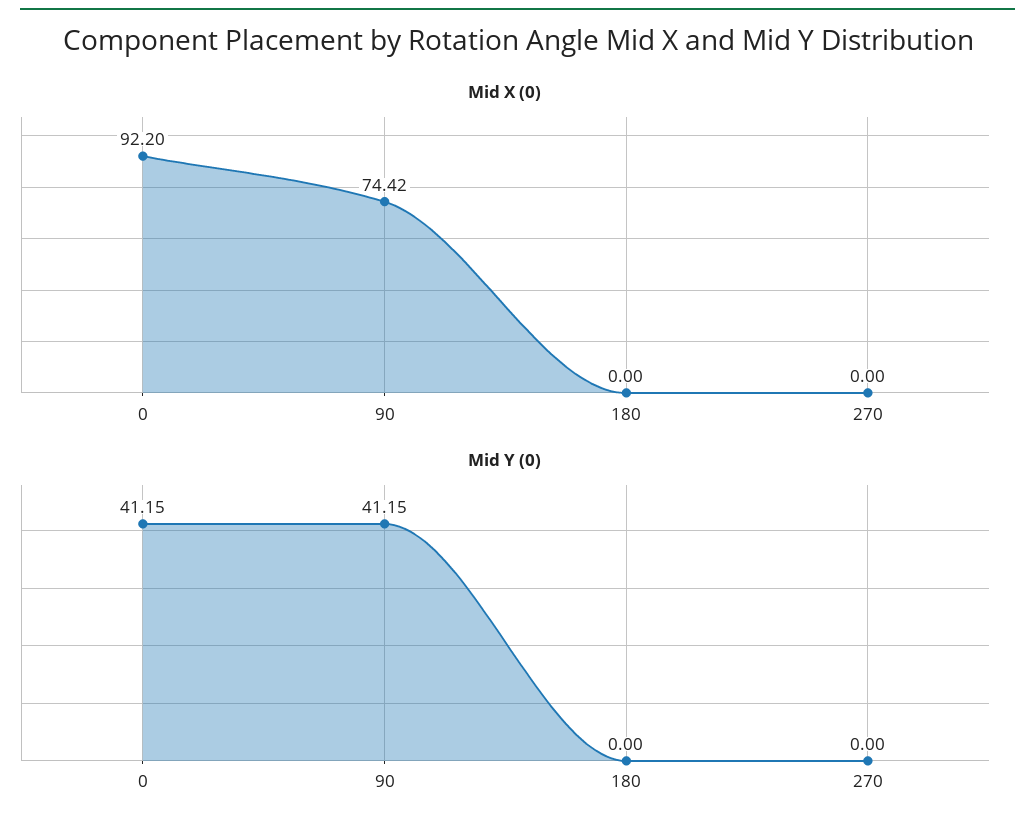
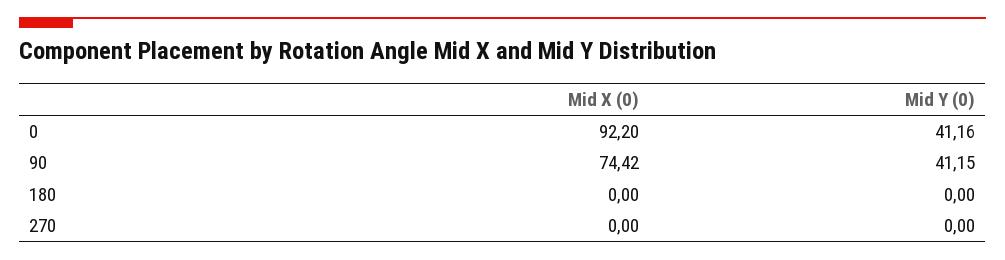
Mid Y (0), 0: 41.15 -> 41.16

